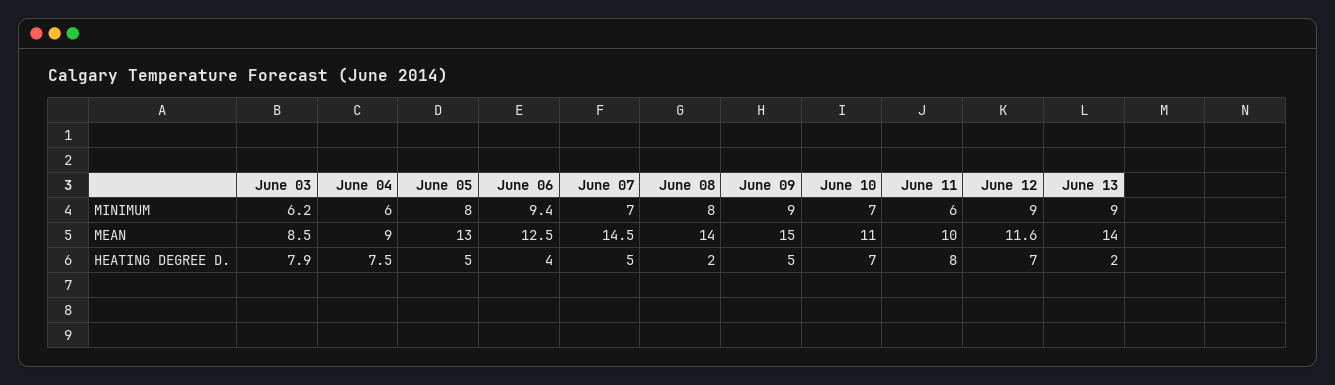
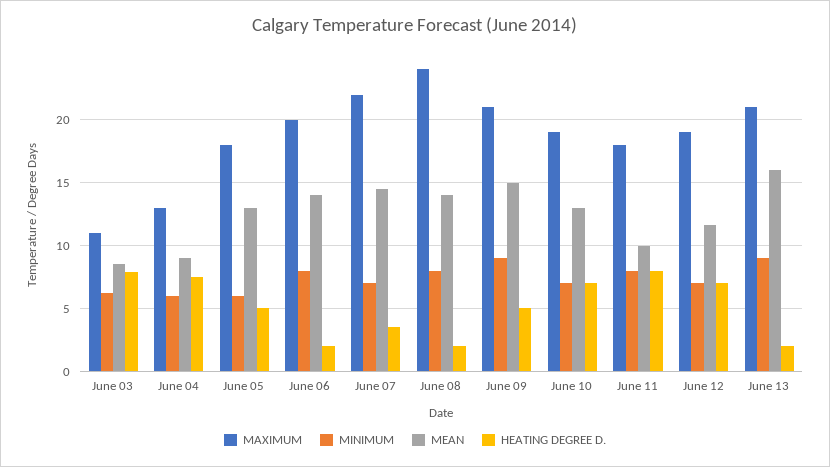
MINIMUM, June 05: 8 -> 6
MINIMUM, June 06: 9.4 -> 8
MINIMUM, June 11: 6 -> 8
MINIMUM, June 12: 9 -> 7
MEAN, June 06: 12.5 -> 14
MEAN, June 10: 11 -> 13
MEAN, June 13: 14 -> 16
HEATING DEGREE D., June 06: 4 -> 2
HEATING DEGREE D., June 07: 5 -> 3.5
MAXIMUM, June 03: none -> 11
MAXIMUM, June 04: none -> 13
MAXIMUM, June 05: none -> 18
MAXIMUM, June 06: none -> 20
MAXIMUM, June 07: none -> 22
MAXIMUM, June 08: none -> 24
MAXIMUM, June 09: none -> 21
MAXIMUM, June 10: none -> 19
MAXIMUM, June 11: none -> 18
MAXIMUM, June 12: none -> 19
MAXIMUM, June 13: none -> 21

